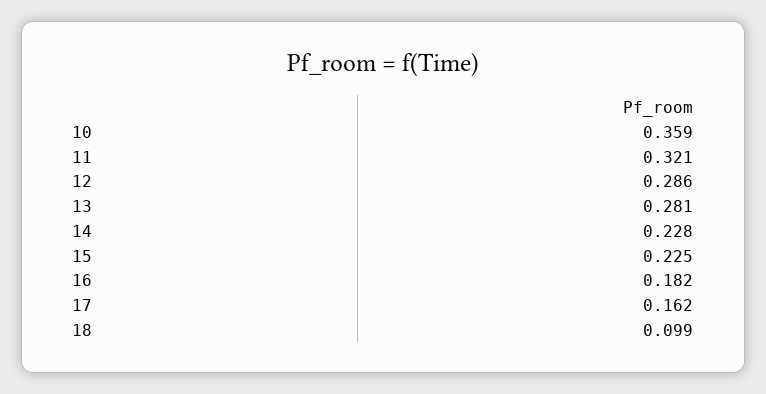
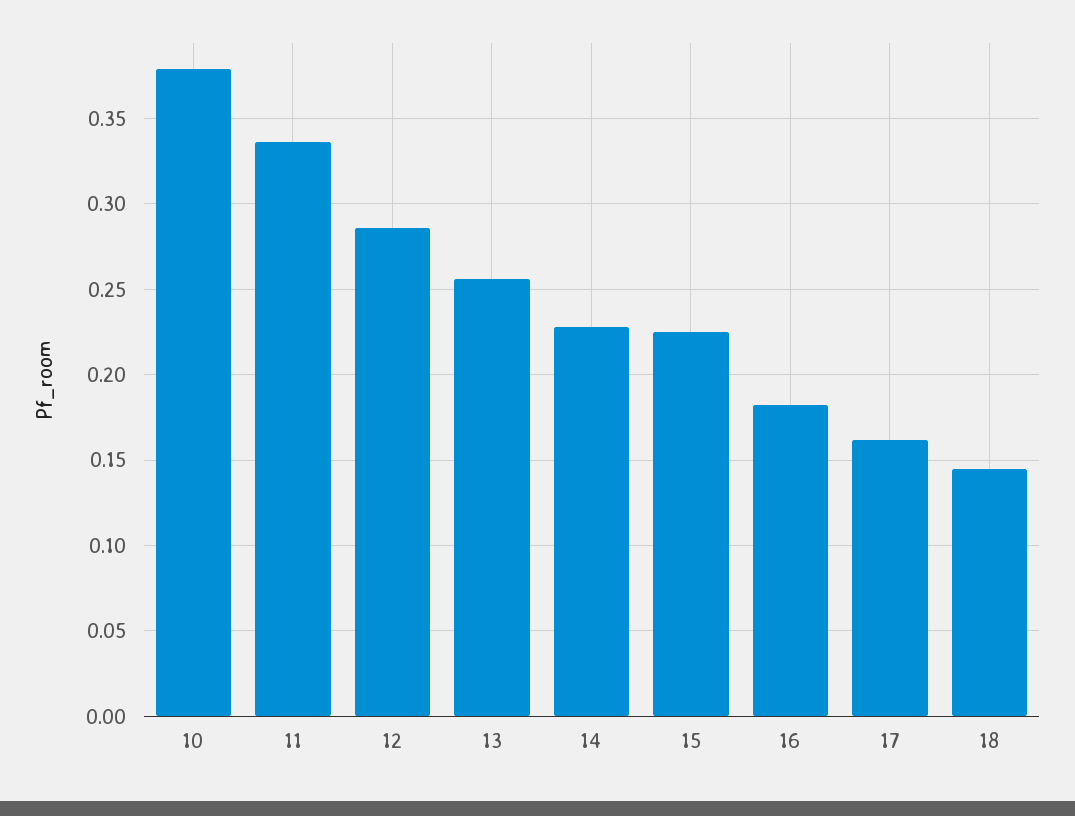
10: 0.359 -> 0.38
11: 0.321 -> 0.335
13: 0.281 -> 0.255
18: 0.099 -> 0.145

